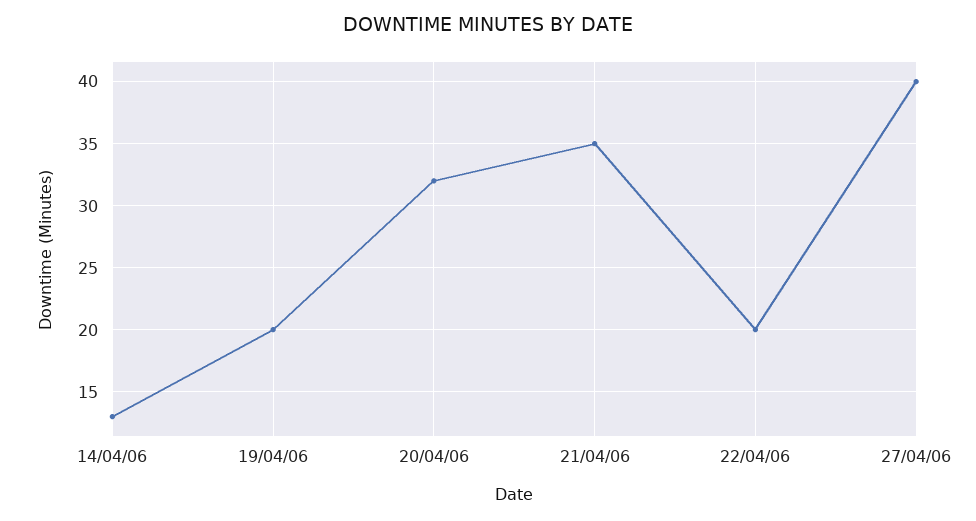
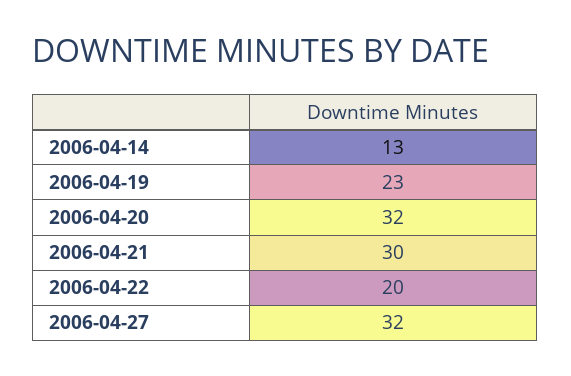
19/04/06: 20 -> 23
21/04/06: 35 -> 30
27/04/06: 40 -> 32

